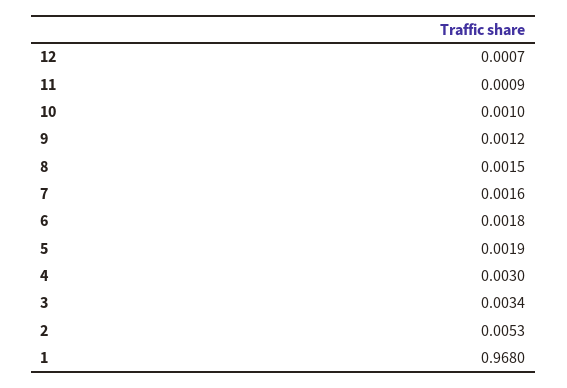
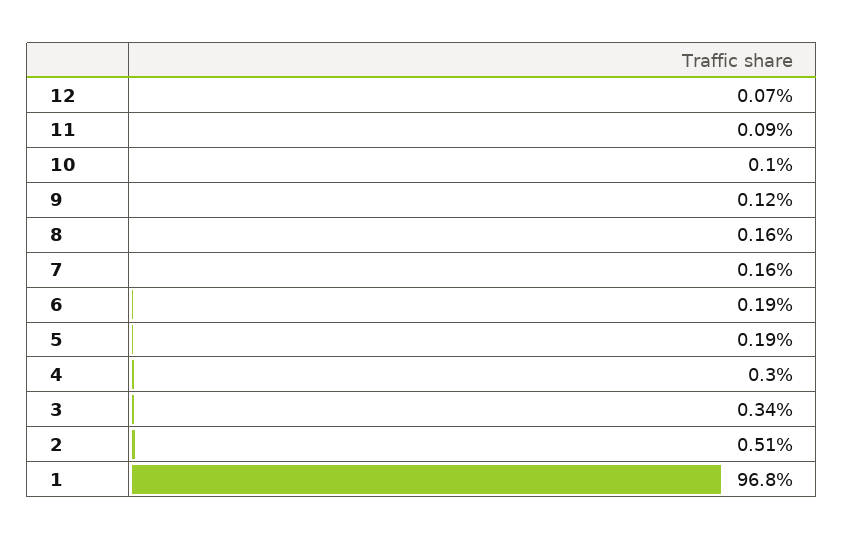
8: 0.0015 -> 0.0016
6: 0.0018 -> 0.0019
2: 0.0053 -> 0.0051

